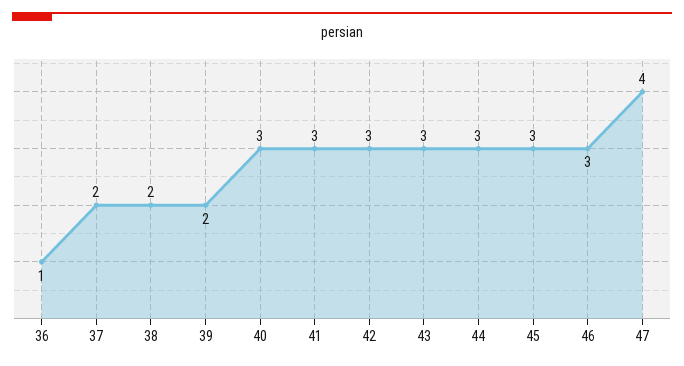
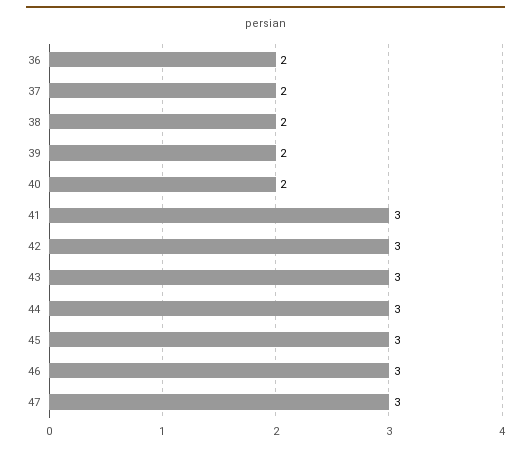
36: 1 -> 2
40: 3 -> 2
47: 4 -> 3

